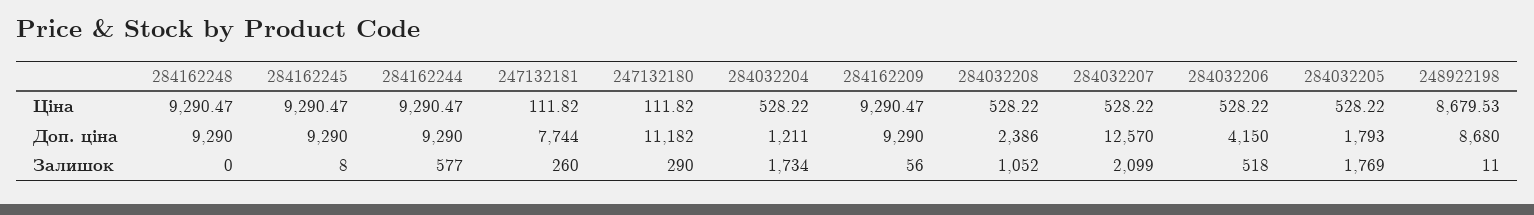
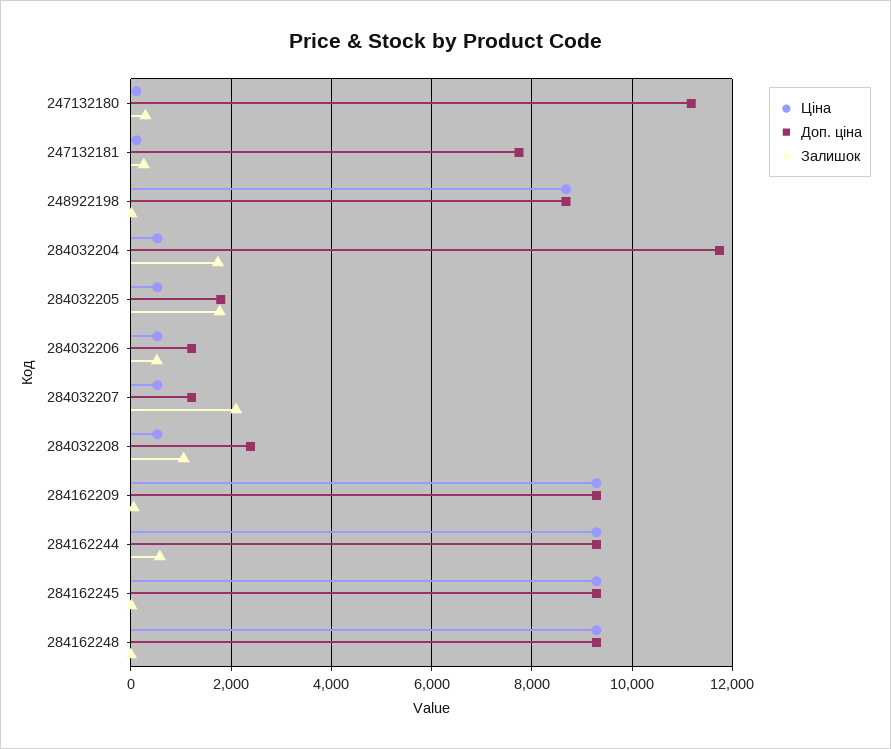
Доп. ціна, 284032204: 1211 -> 11800
Доп. ціна, 284032207: 12570 -> 1200
Доп. ціна, 284032206: 4150 -> 1200

